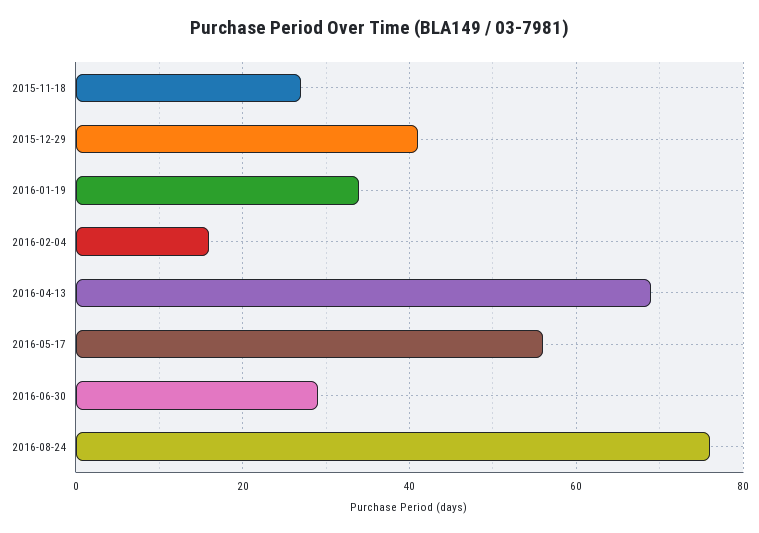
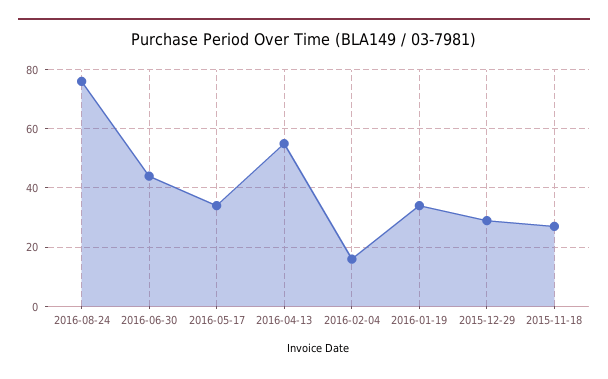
2015-12-29: 40 -> 30
2016-04-13: 70 -> 55
2016-05-17: 55 -> 35
2016-06-30: 30 -> 45

